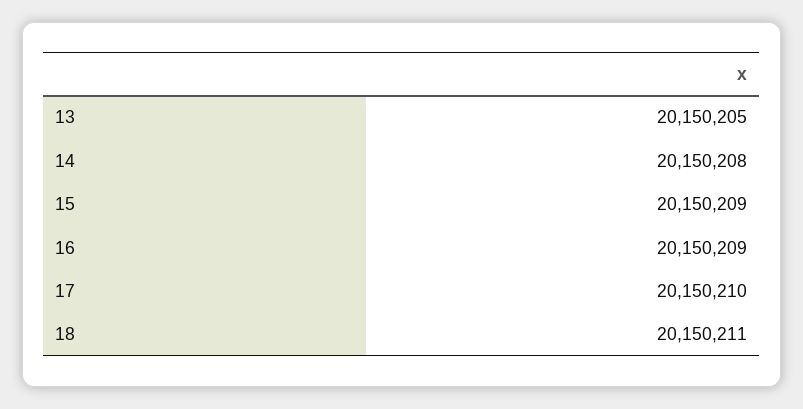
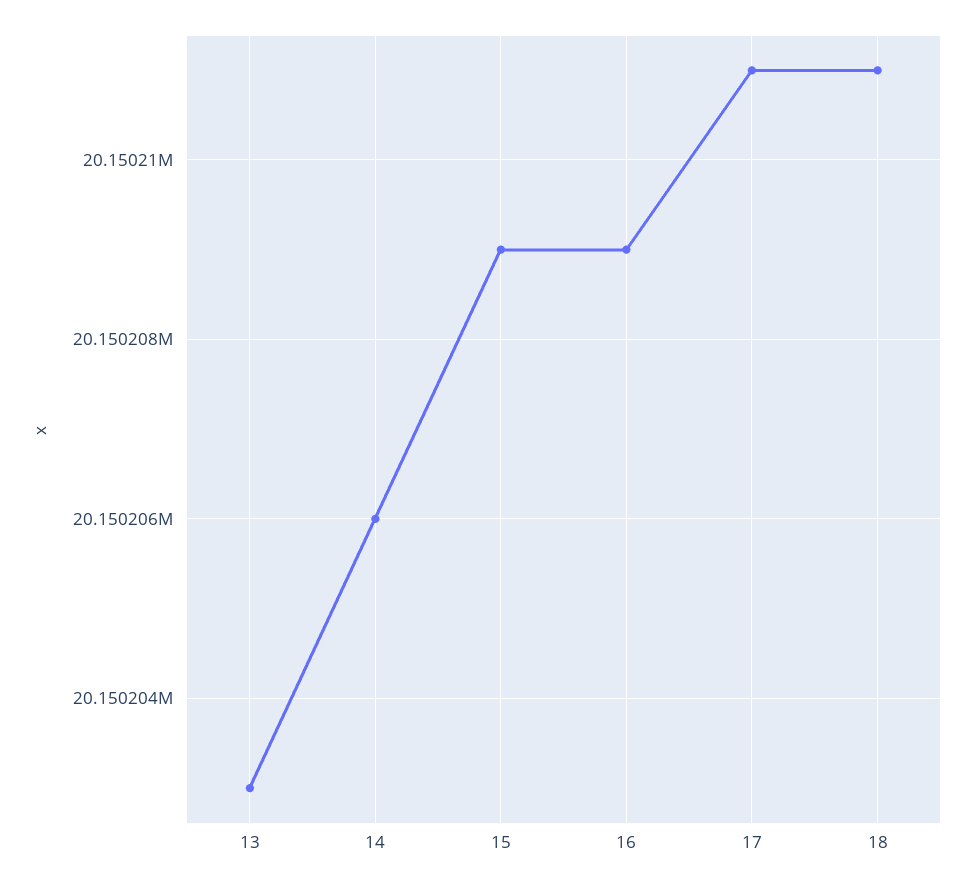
13: 20150205 -> 20150203
14: 20150208 -> 20150206
17: 20150210 -> 20150211

